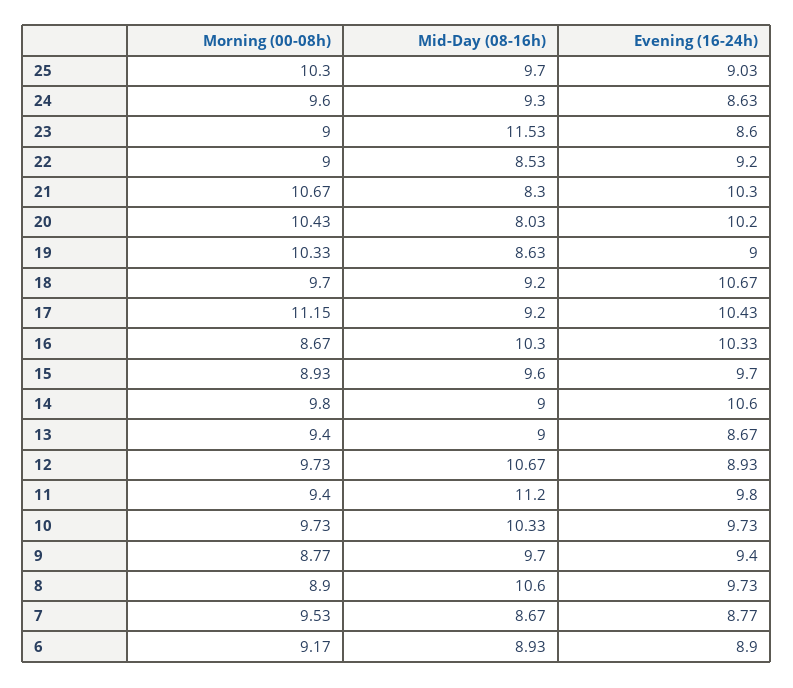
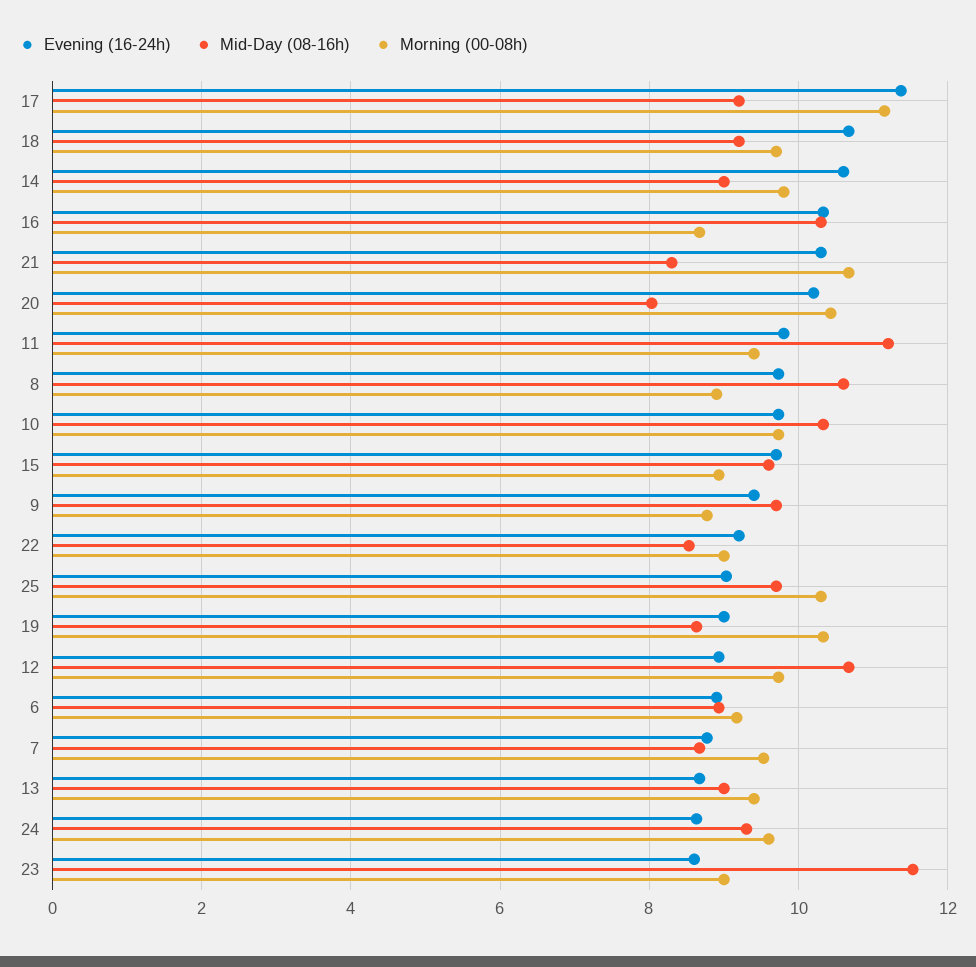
Evening (16-24h), 17: 10.43 -> 11.4

